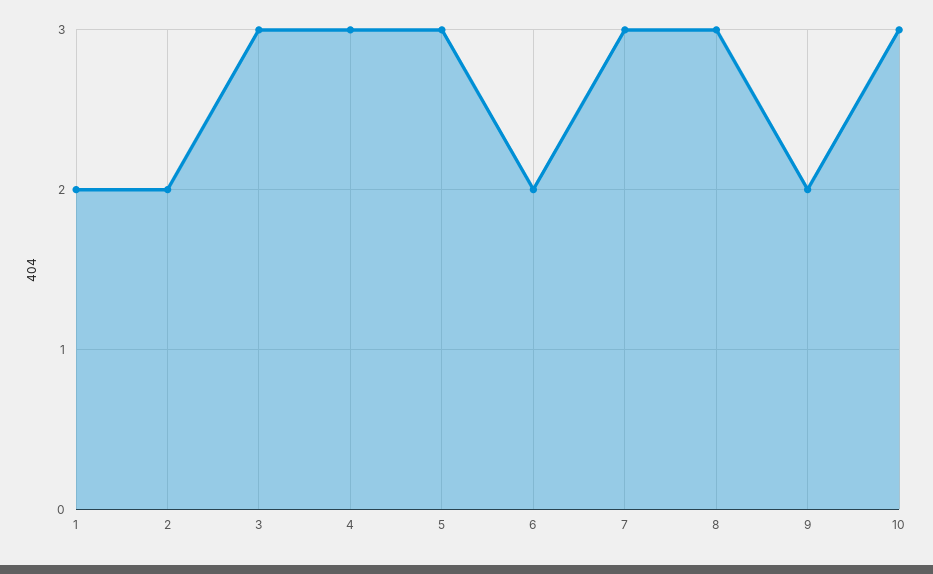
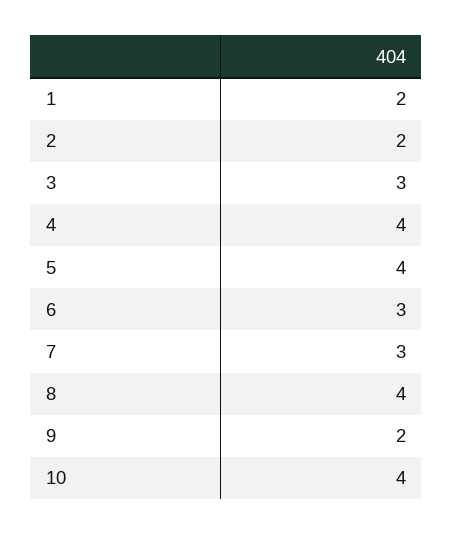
4: 3 -> 4
5: 3 -> 4
6: 2 -> 3
8: 3 -> 4
10: 3 -> 4

